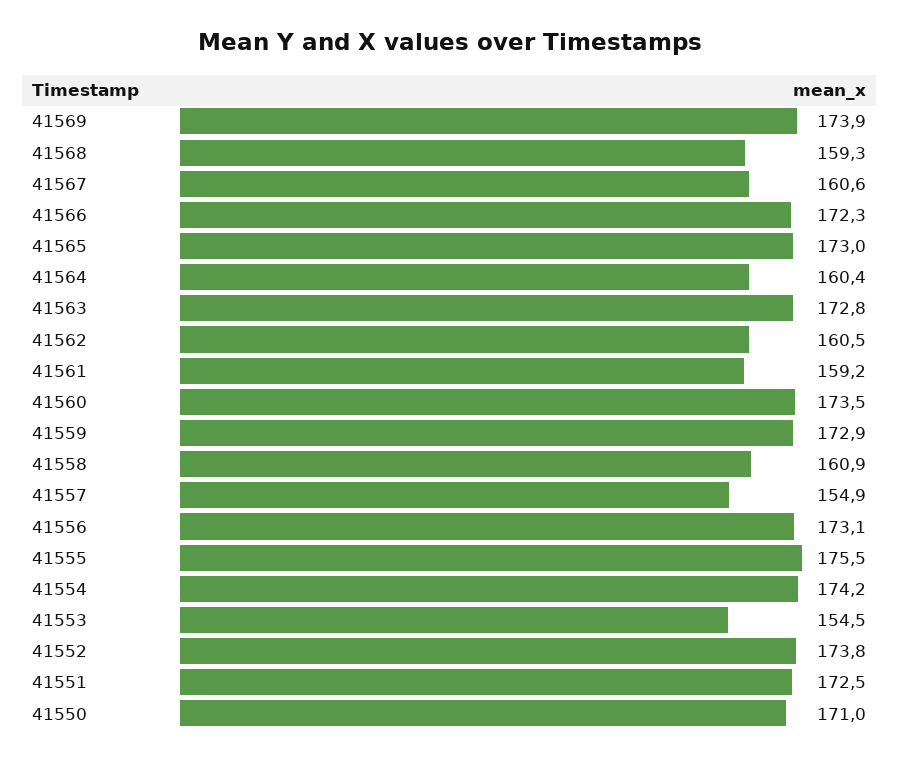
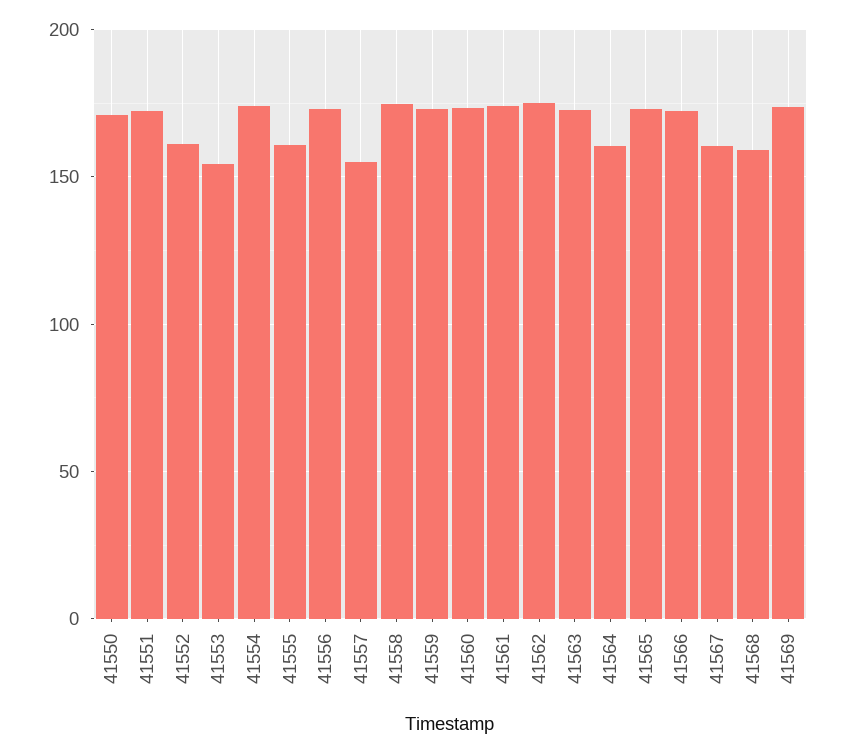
41562: 160.5 -> 175
41561: 159.2 -> 175
41558: 160.9 -> 175
41555: 175.5 -> 160
41552: 173.8 -> 160

